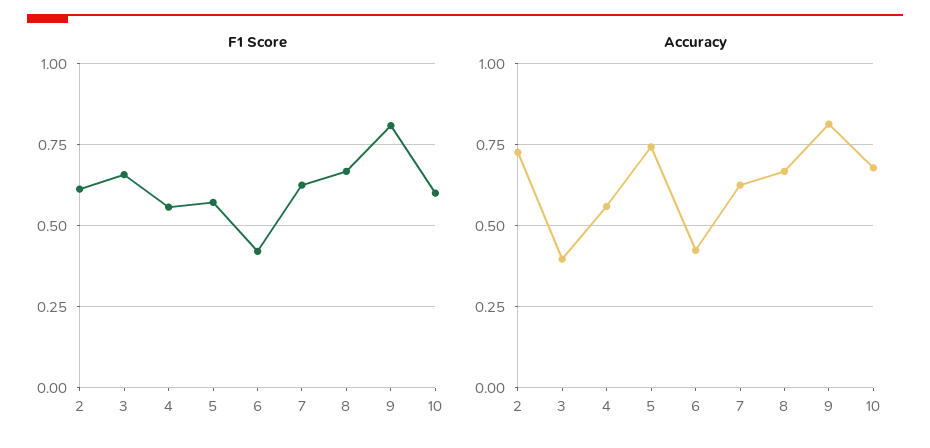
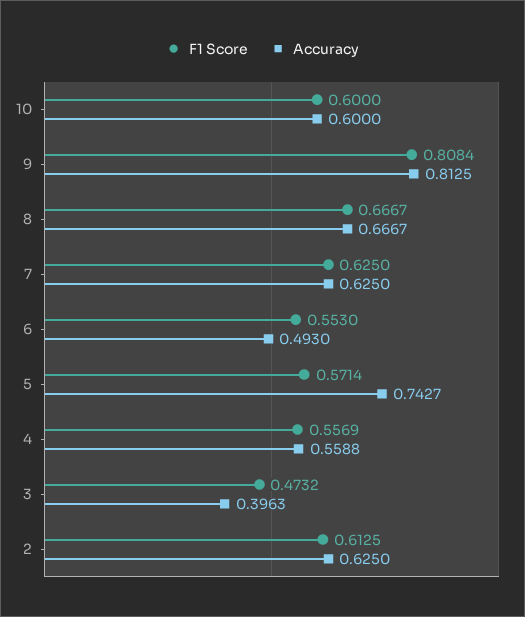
F1 Score, 3: 0.65 -> 0.4732
F1 Score, 6: 0.425 -> 0.553
Accuracy, 2: 0.725 -> 0.625
Accuracy, 6: 0.425 -> 0.493
Accuracy, 10: 0.675 -> 0.6

